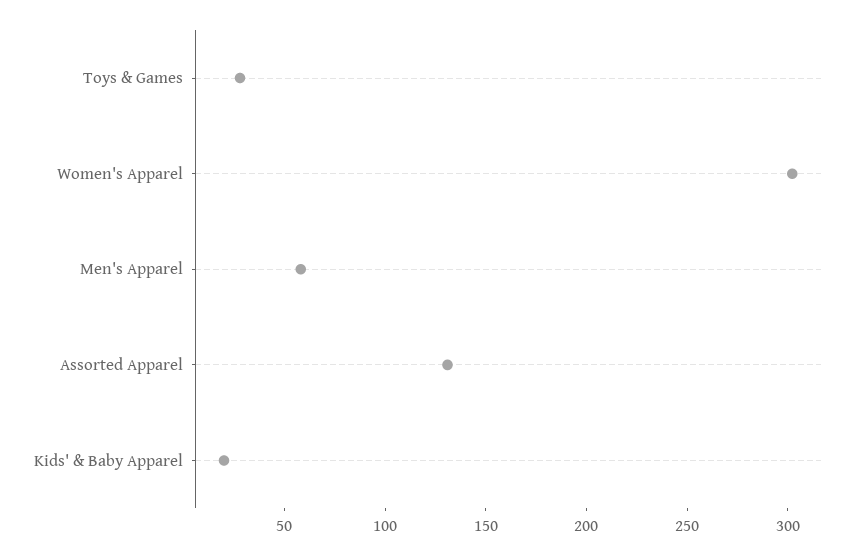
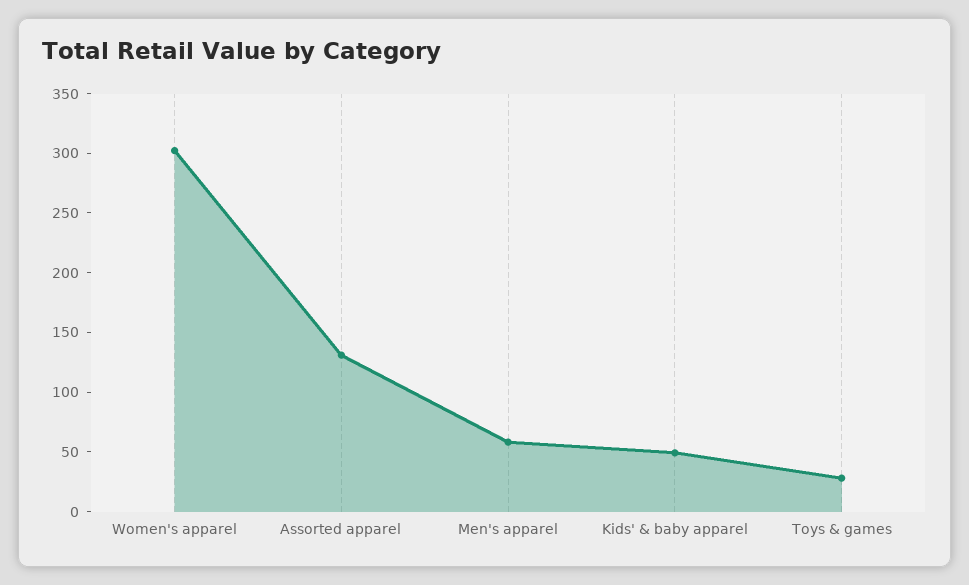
Kids' & Baby Apparel: 20 -> 50

